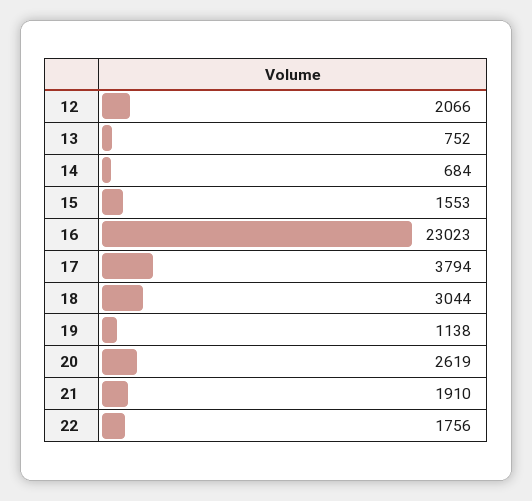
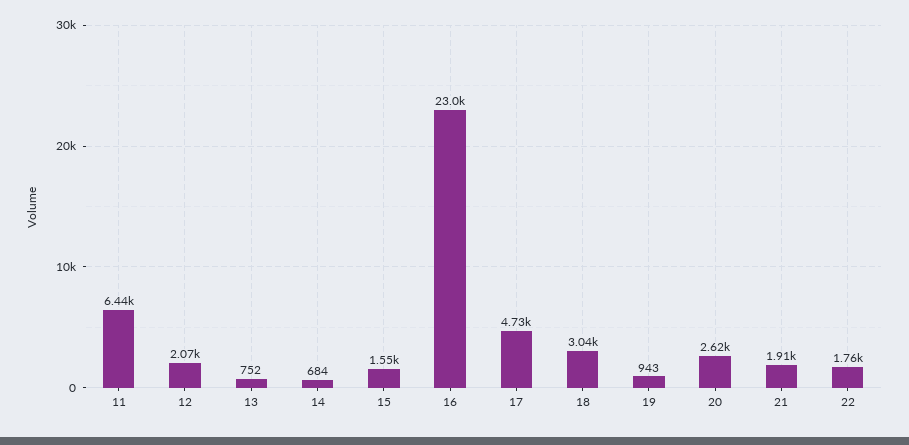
17: 3794 -> 4730
19: 1138 -> 943
11: none -> 6440

